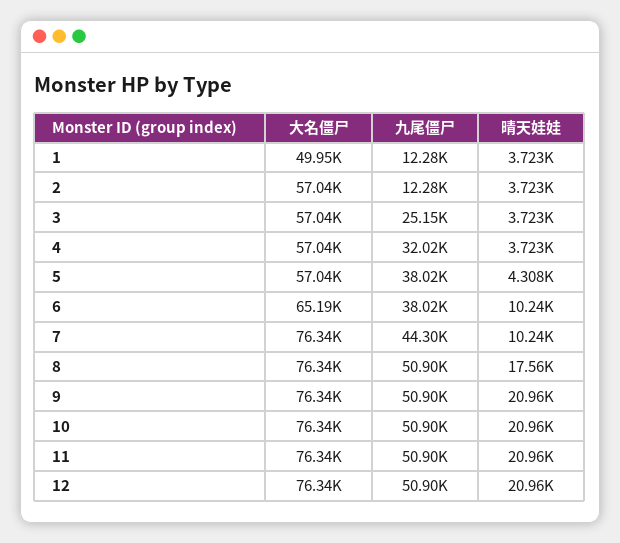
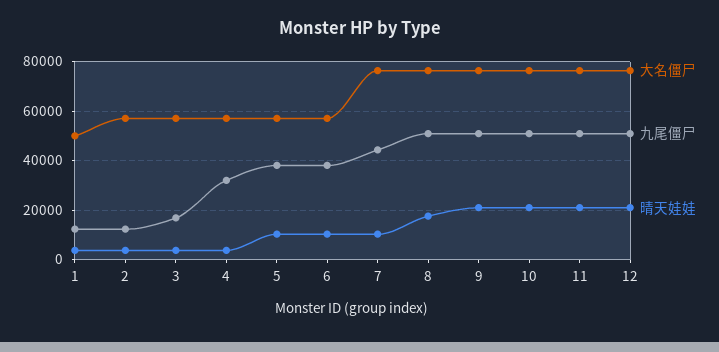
九尾僵尸, 3: 25150 -> 17500
晴天娃娃, 5: 4308 -> 10000
大名僵尸, 6: 65190 -> 57500

